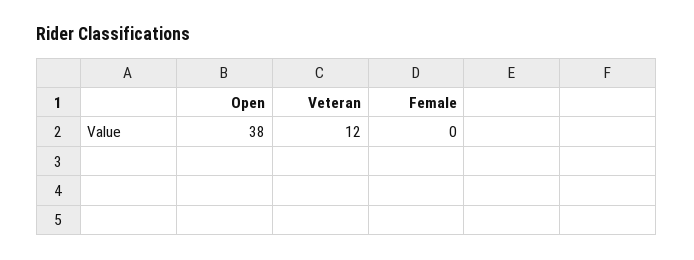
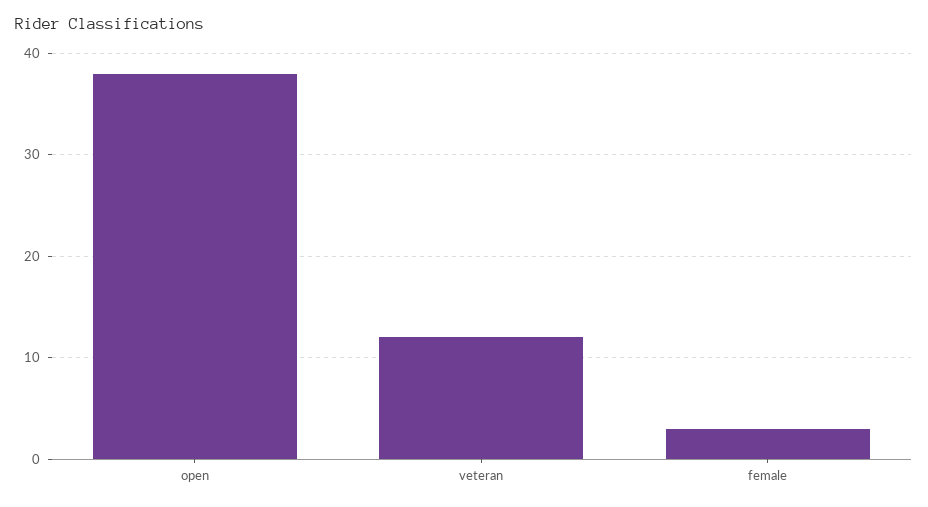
Female: 0 -> 3

